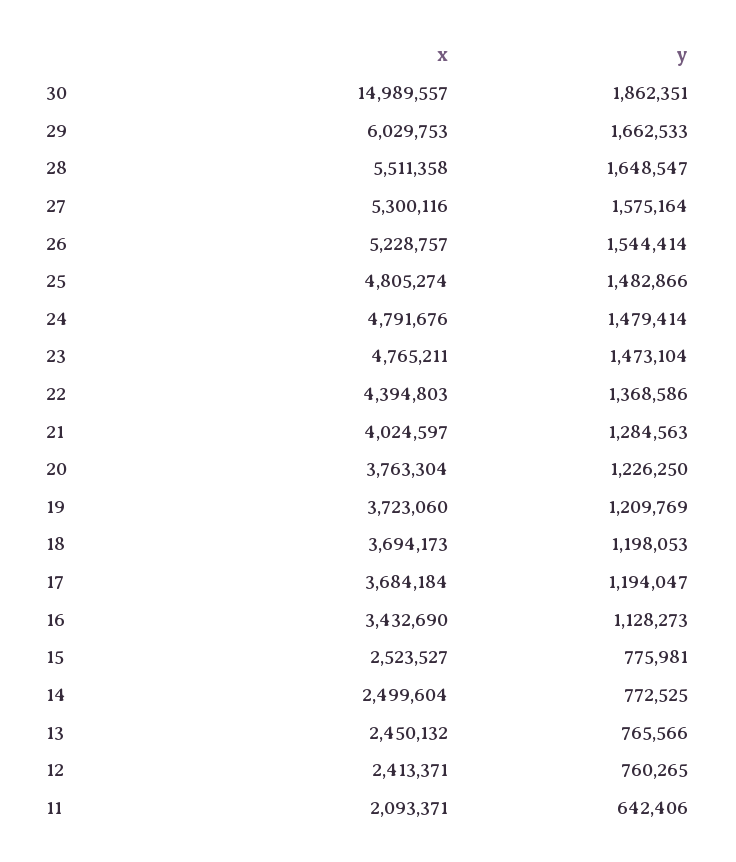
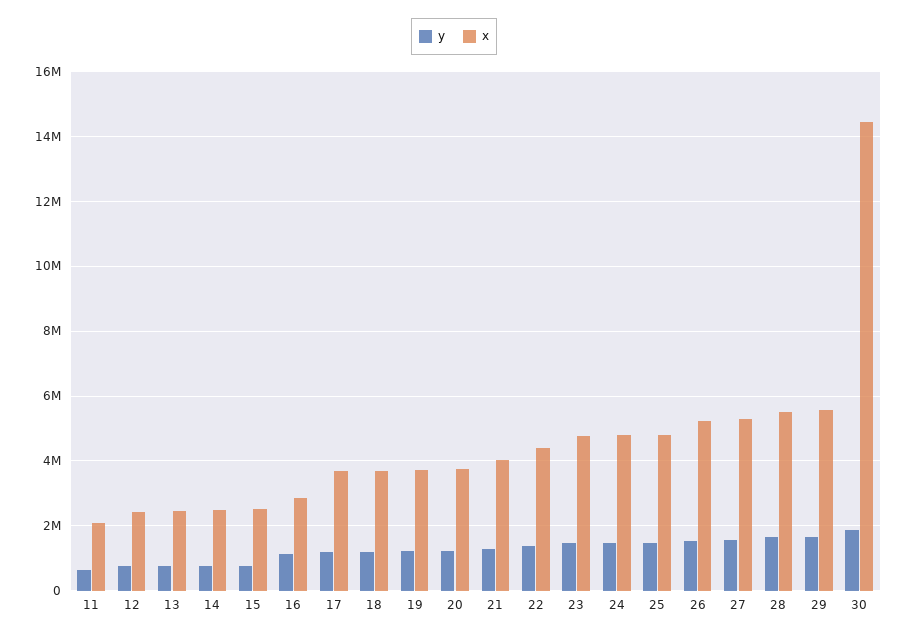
x, 30: 14989557 -> 14400000
x, 29: 6029753 -> 5600000
x, 16: 3432690 -> 2800000

